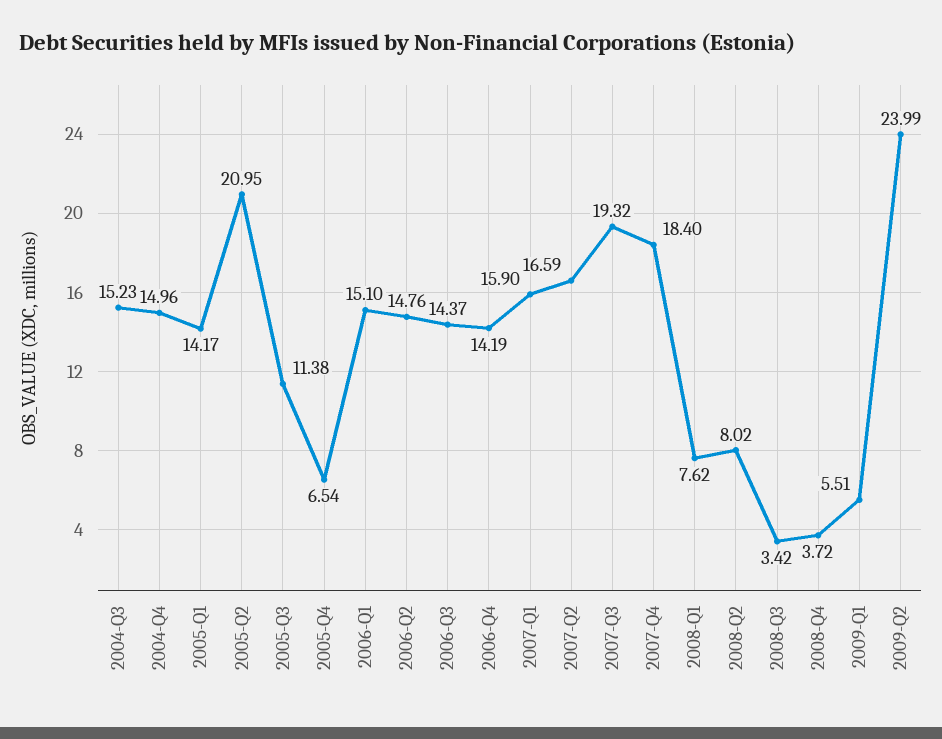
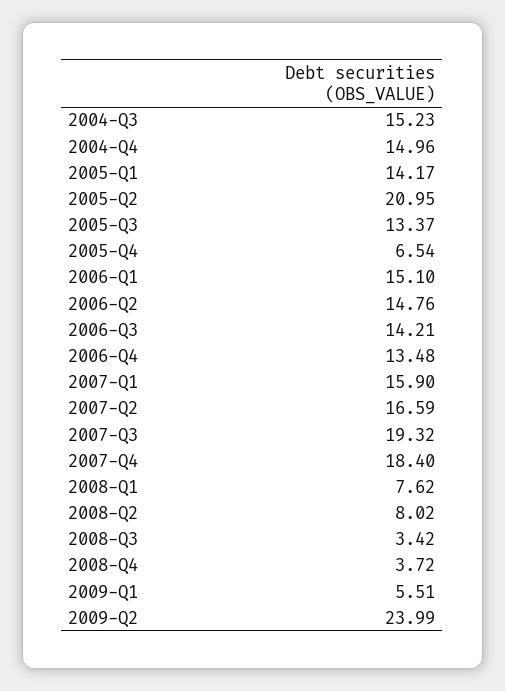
2005-Q3: 11.38 -> 13.37
2006-Q3: 14.37 -> 14.21
2006-Q4: 14.19 -> 13.48

